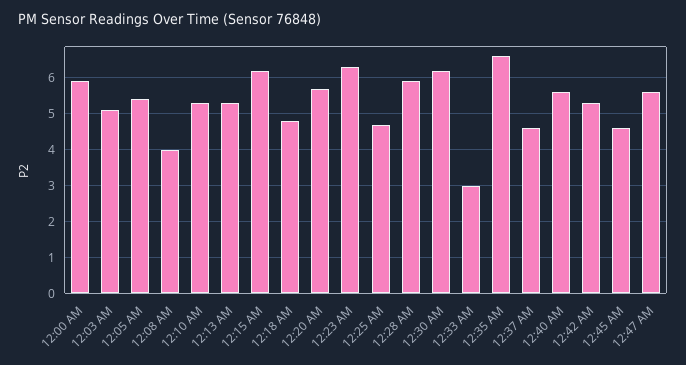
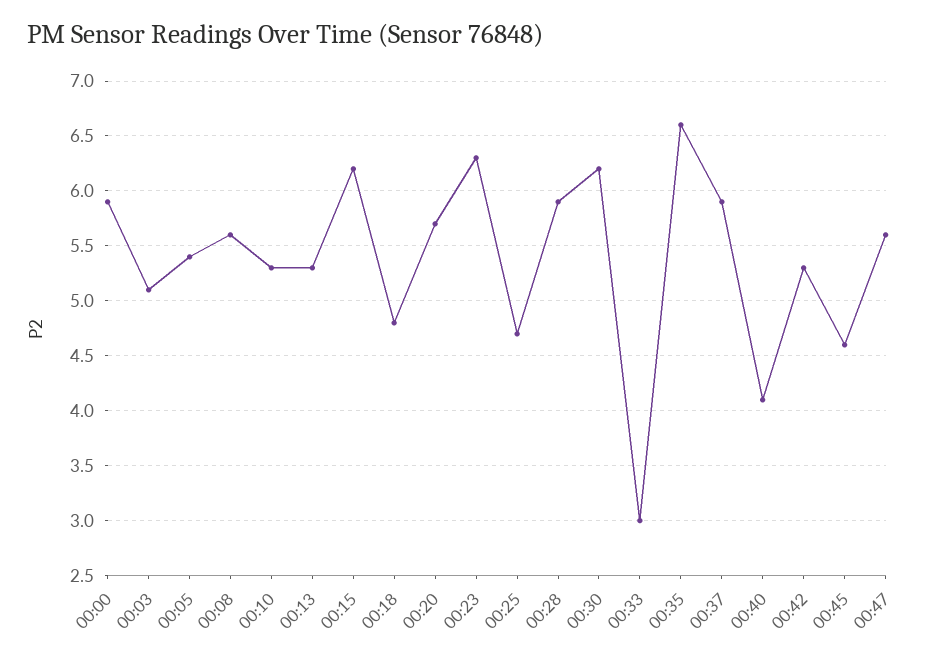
12:08 AM: 4 -> 5.6
12:37 AM: 4.5 -> 5.9
12:40 AM: 5.5 -> 4.1

